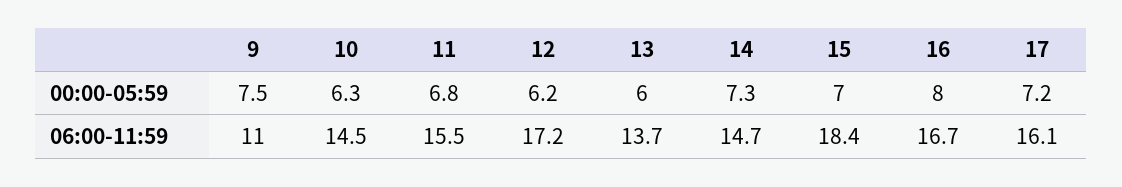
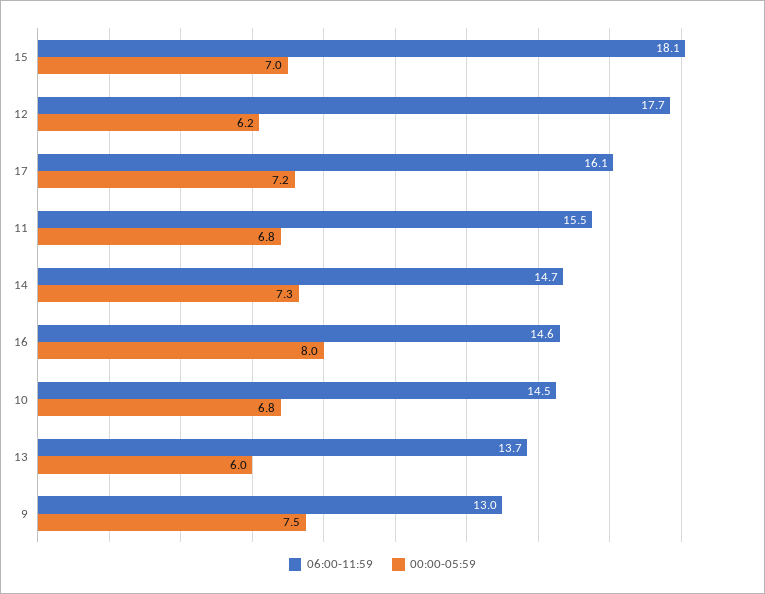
00:00-05:59, 10: 6.3 -> 6.8
06:00-11:59, 9: 11 -> 13
06:00-11:59, 12: 17.2 -> 17.7
06:00-11:59, 15: 18.4 -> 18.1
06:00-11:59, 16: 16.7 -> 14.6

